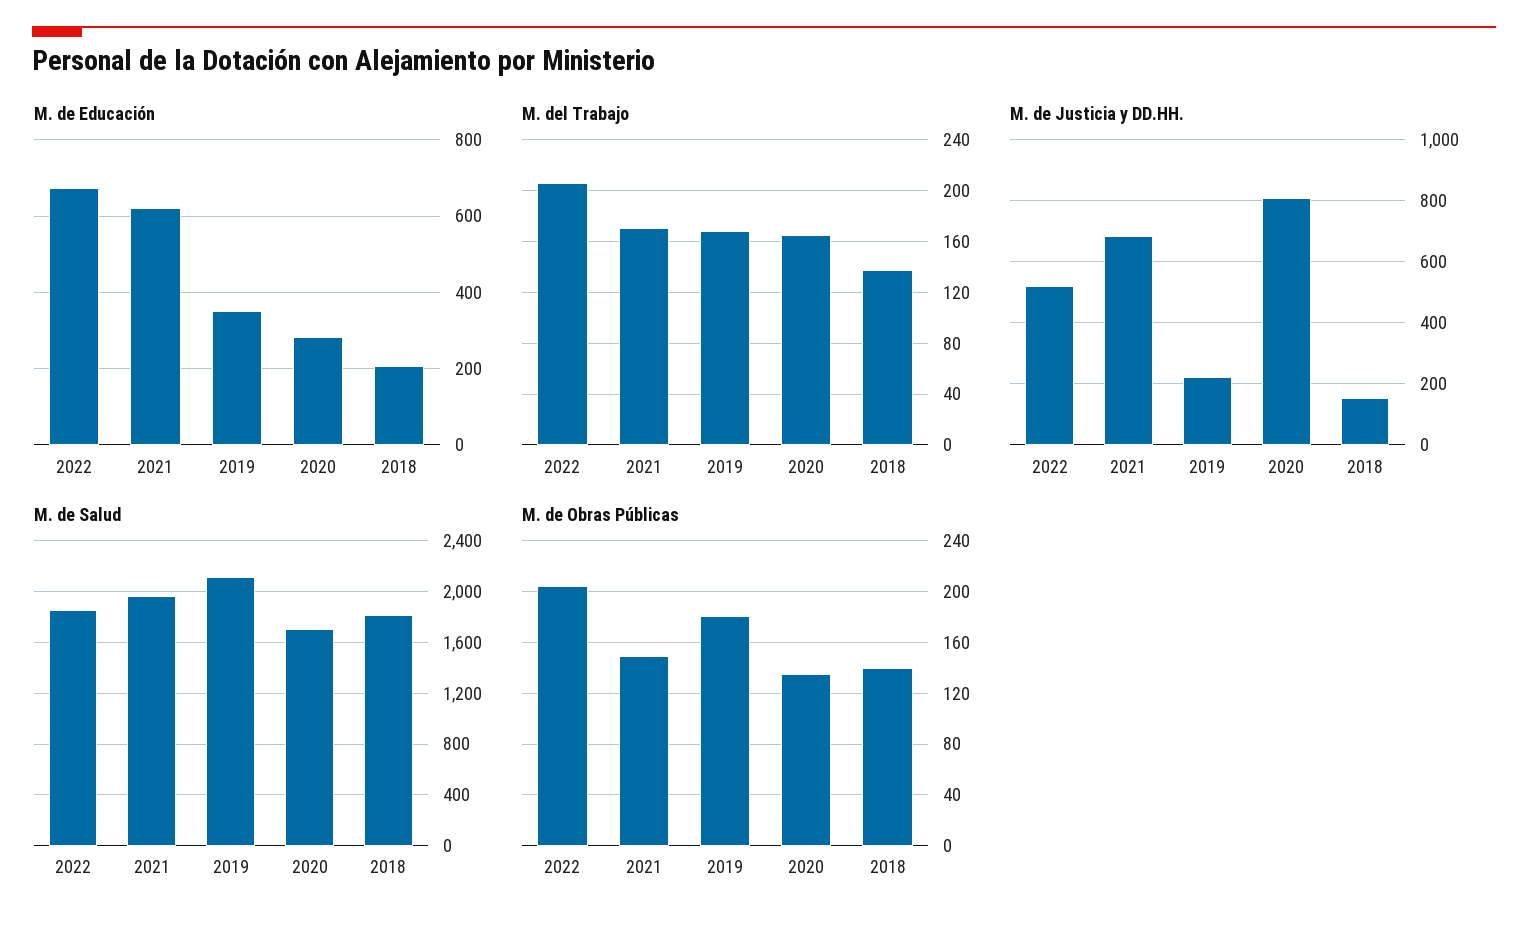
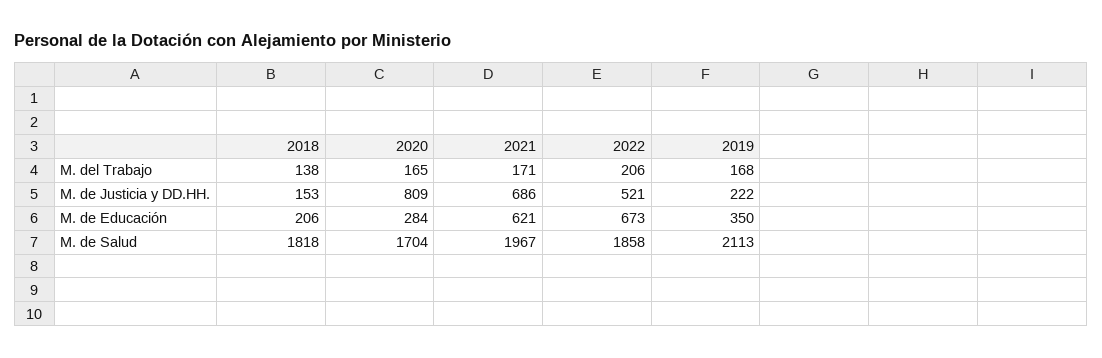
M. de Obras Públicas, 2022: 205 -> none
M. de Obras Públicas, 2021: 150 -> none
M. de Obras Públicas, 2019: 180 -> none
M. de Obras Públicas, 2020: 135 -> none
M. de Obras Públicas, 2018: 140 -> none

